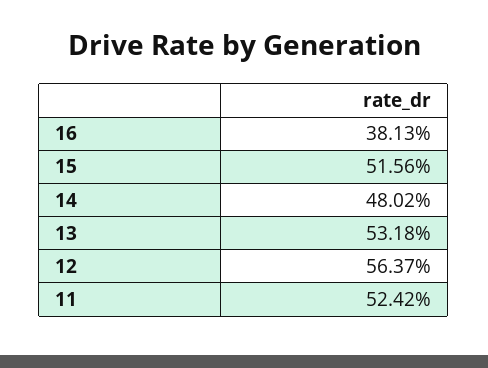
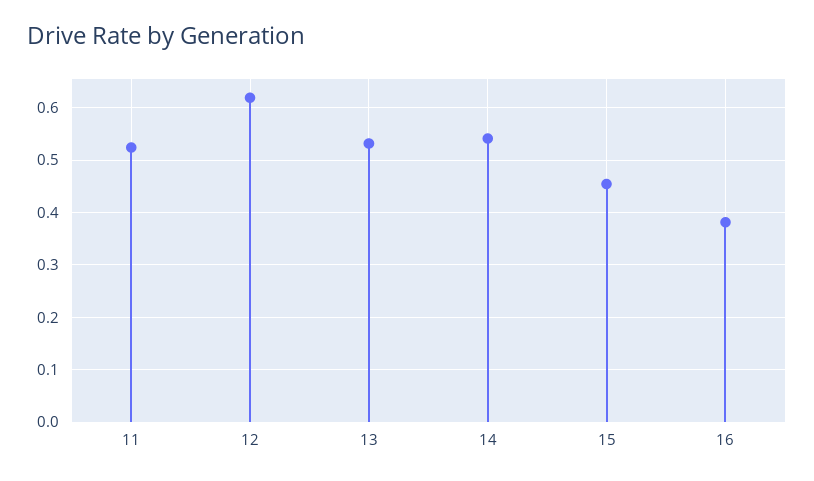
15: 0.5156 -> 0.46
14: 0.4802 -> 0.54
12: 0.5637 -> 0.62

